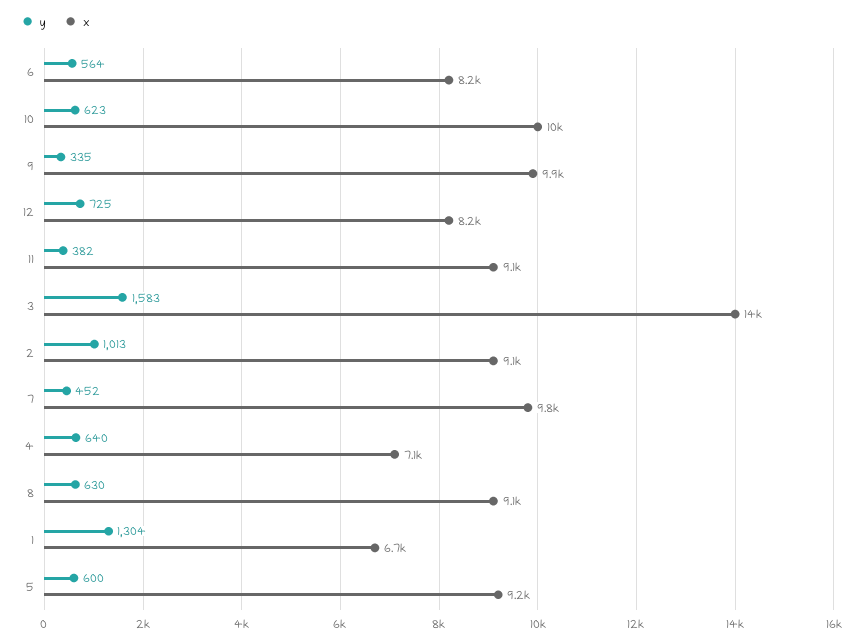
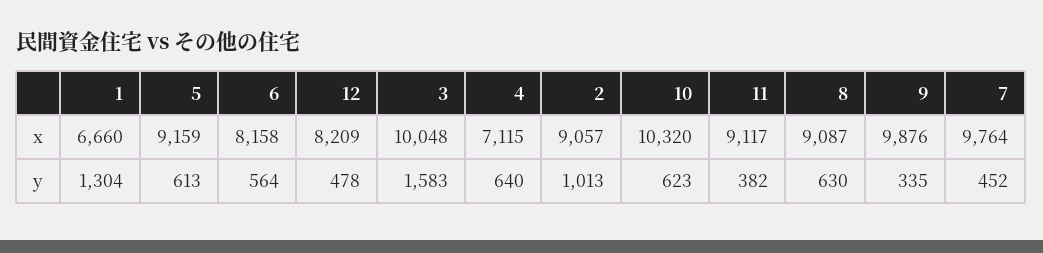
y, 12: 725 -> 478
x, 3: 14000 -> 10048
y, 5: 600 -> 613

